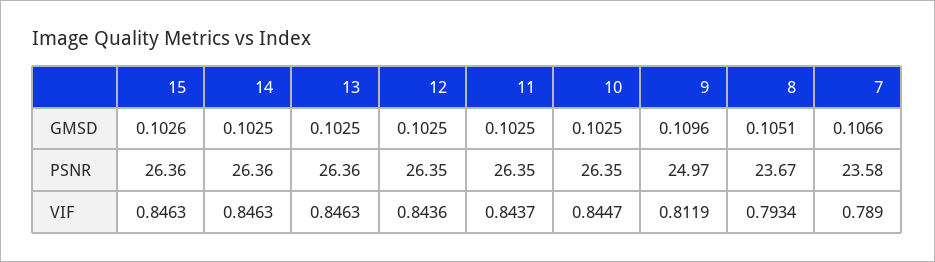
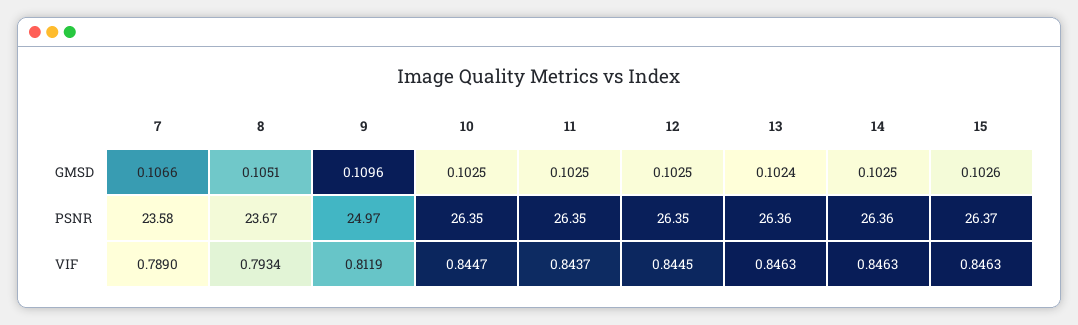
13, GMSD: 0.1025 -> 0.1024
15, PSNR: 26.36 -> 26.37
12, VIF: 0.8436 -> 0.8445

